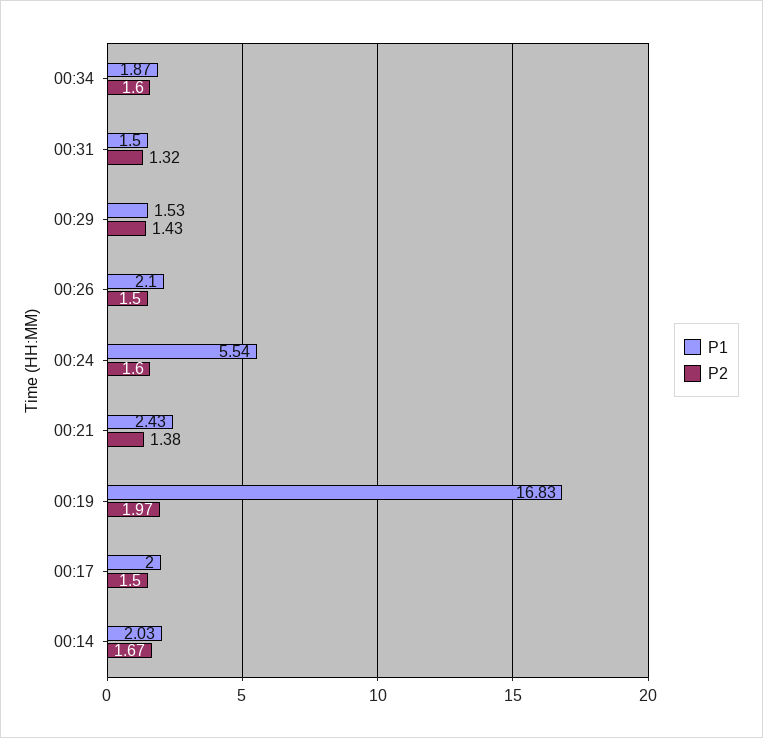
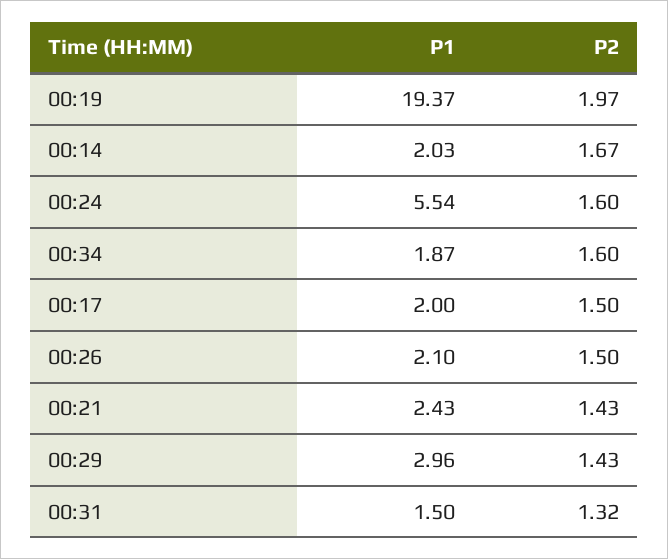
P1, 00:29: 1.53 -> 2.96
P2, 00:21: 1.38 -> 1.43
P1, 00:19: 16.83 -> 19.37

